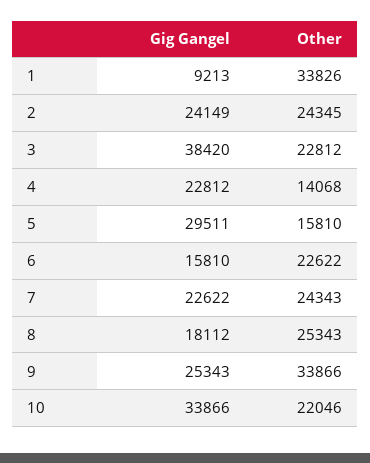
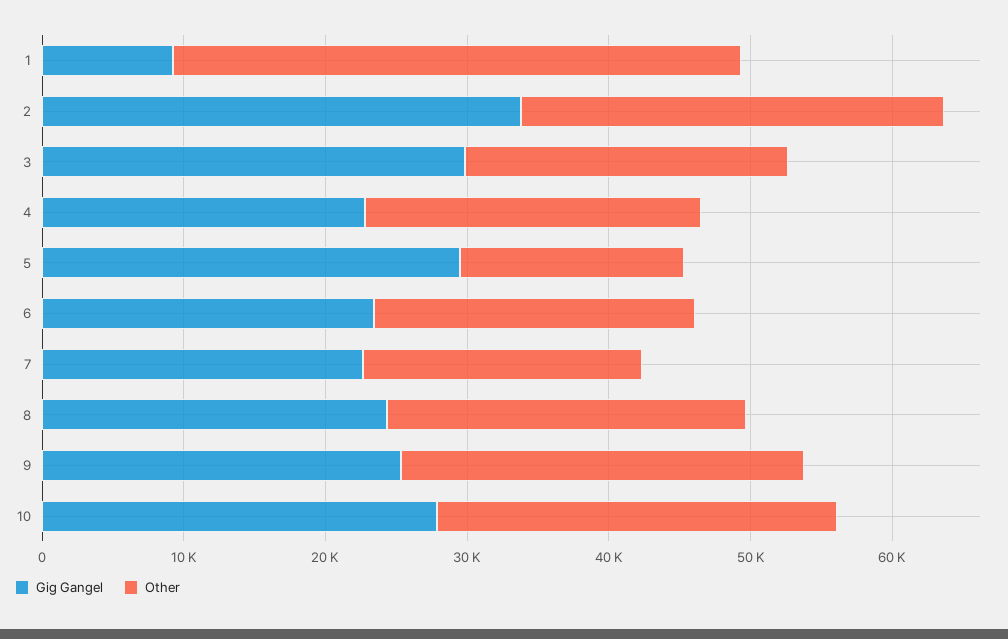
Other, 1: 33826 -> 40000
Gig Gangel, 2: 24149 -> 34000
Other, 2: 24345 -> 30000
Gig Gangel, 3: 38420 -> 30000
Other, 4: 14068 -> 24000
Gig Gangel, 6: 15810 -> 24000
Other, 7: 24343 -> 20000
Gig Gangel, 8: 18112 -> 24000
Other, 9: 33866 -> 28000
Gig Gangel, 10: 33866 -> 28000
Other, 10: 22046 -> 28000

